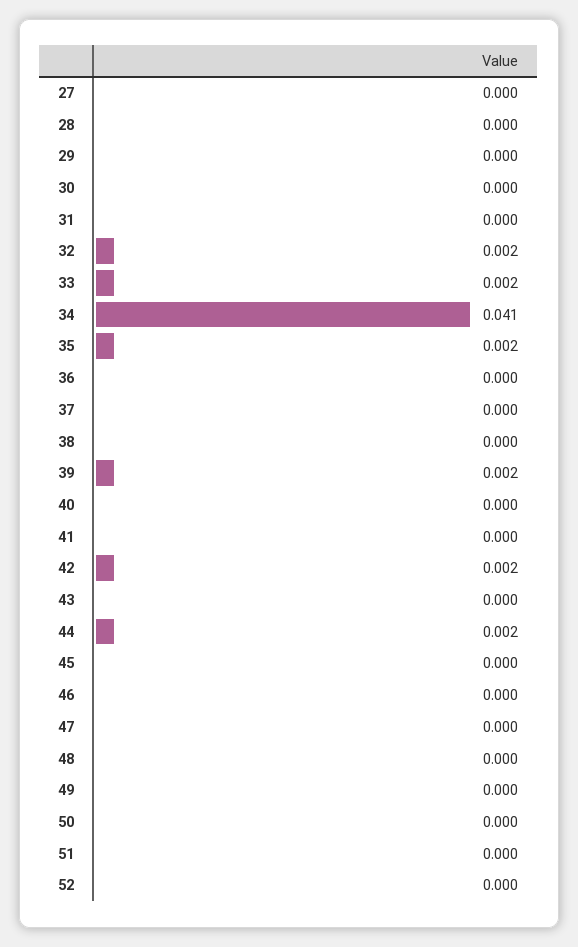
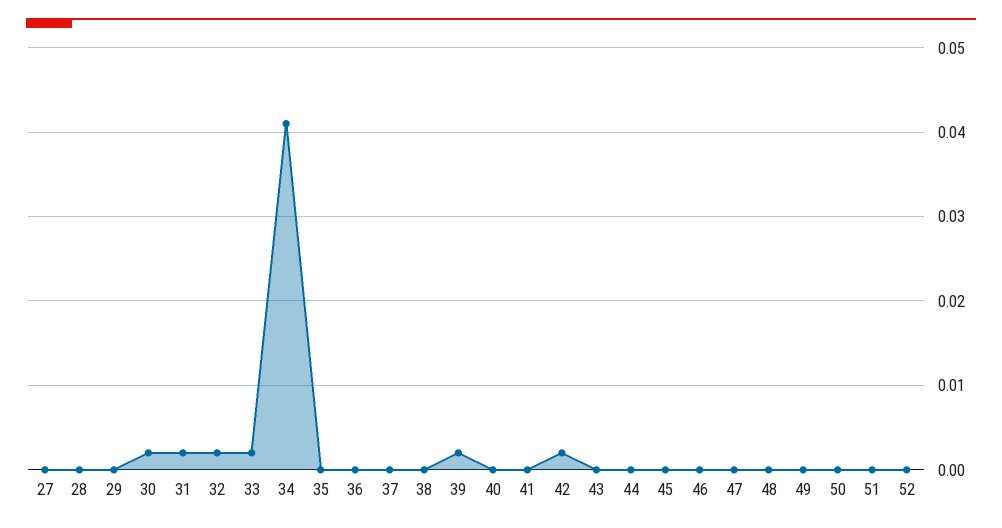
30: 0 -> 0.002
31: 0 -> 0.002
35: 0.002 -> 0
44: 0.002 -> 0

